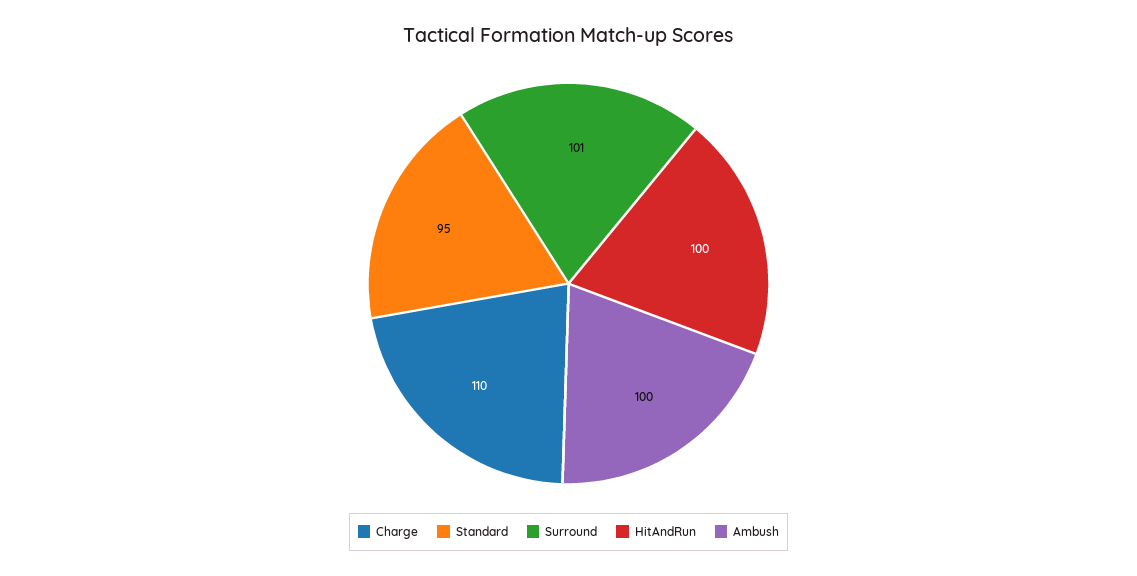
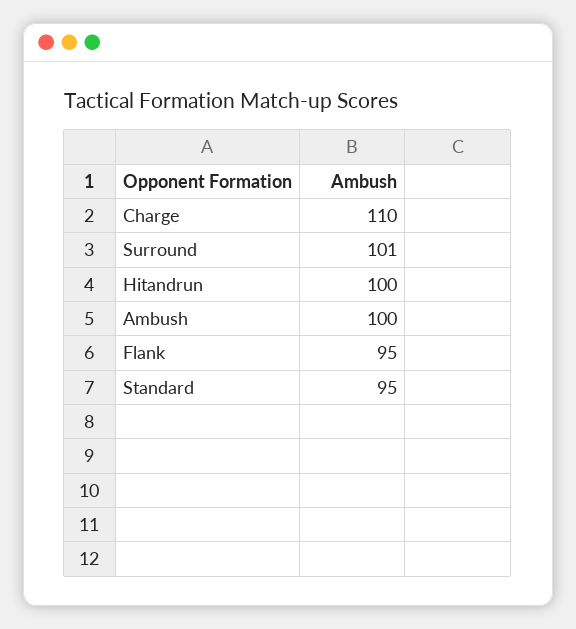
Flank: none -> 95

